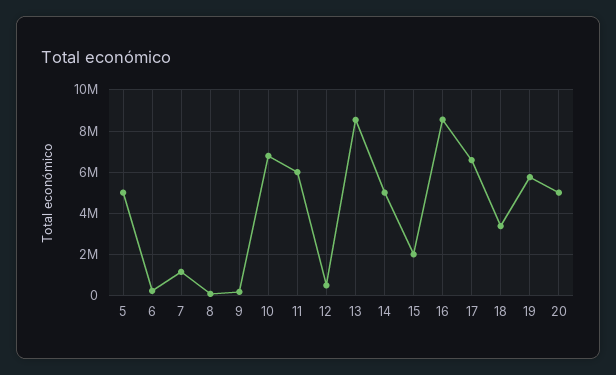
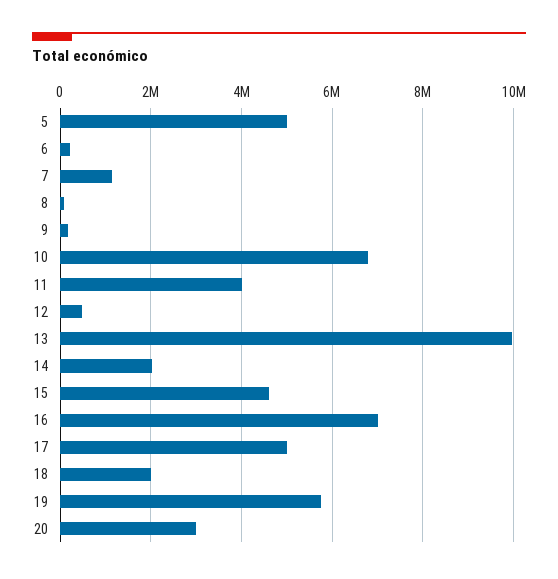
11: 6000000 -> 4000000
13: 8500000 -> 10000000
14: 5000000 -> 2000000
15: 2000000 -> 4600000
16: 8500000 -> 7000000
17: 6500000 -> 5000000
18: 3500000 -> 2000000
20: 5000000 -> 3000000

